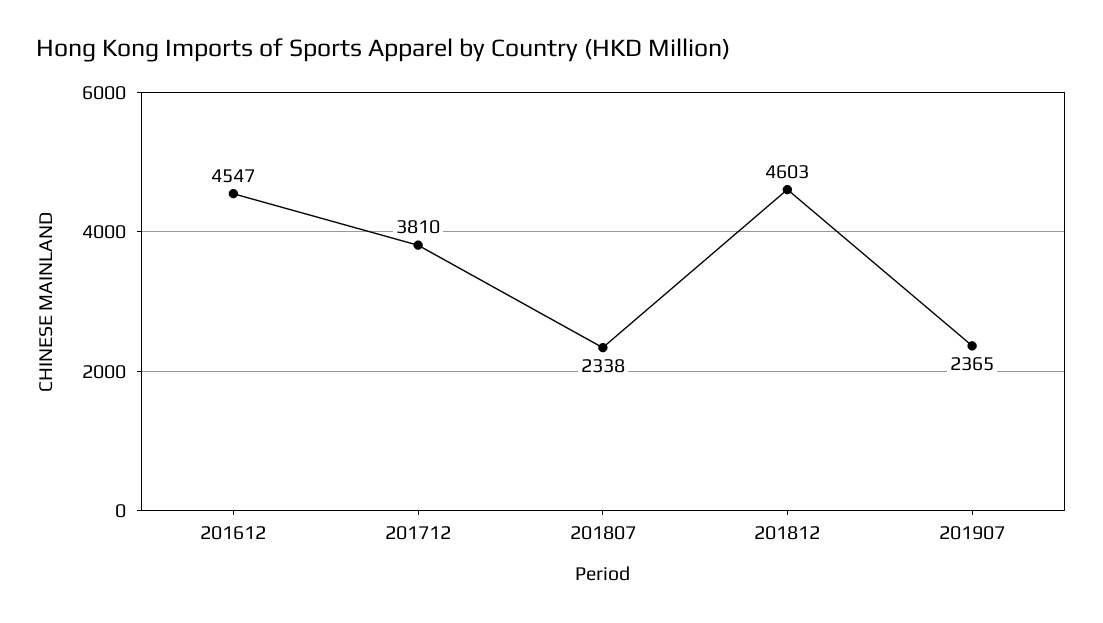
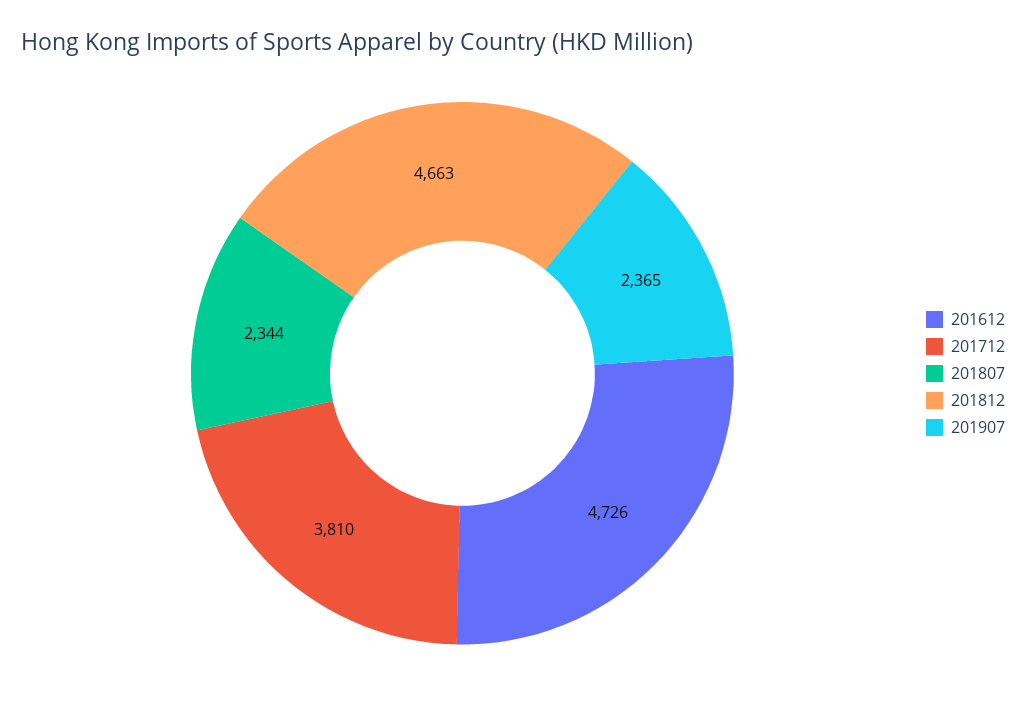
201612: 4547 -> 4726
201807: 2338 -> 2344
201812: 4603 -> 4663

